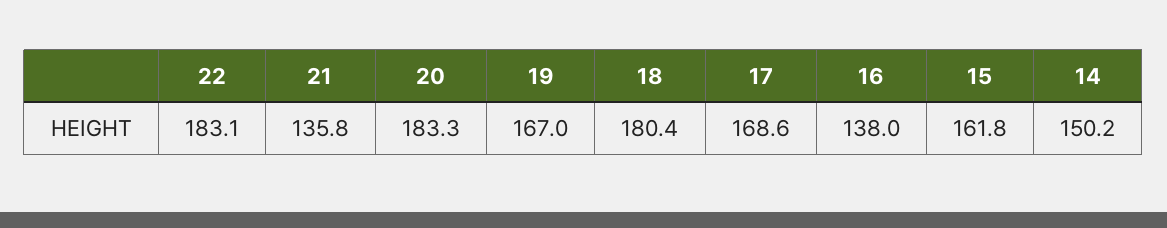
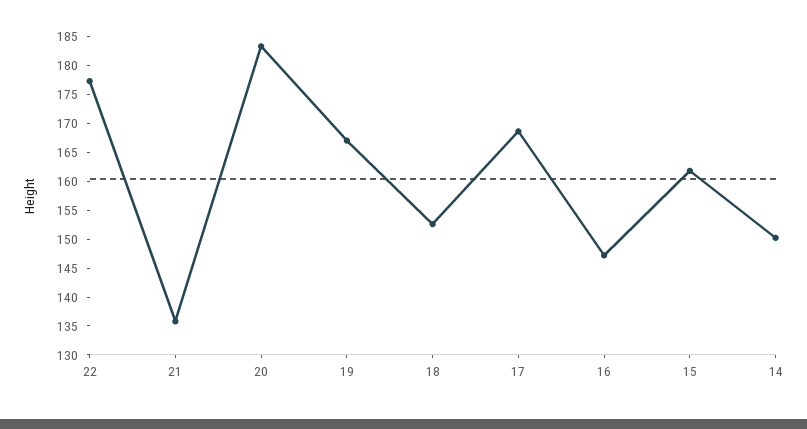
22: 183.1 -> 177.5
18: 180.4 -> 152.5
16: 138 -> 147.5

